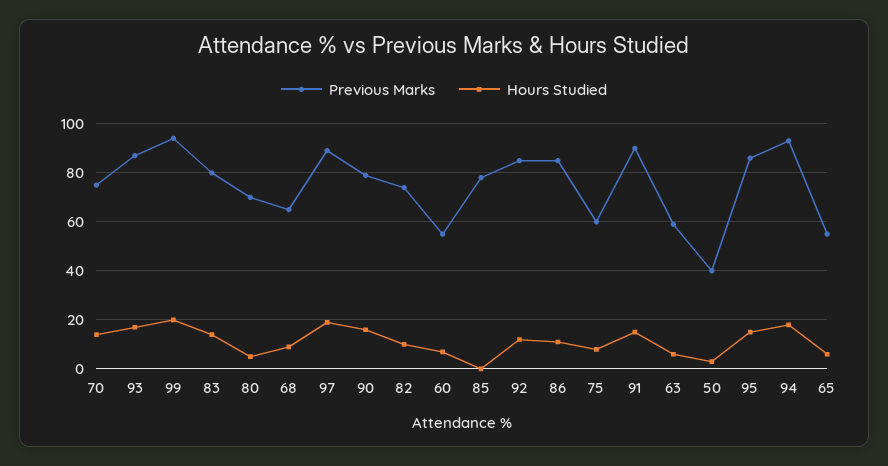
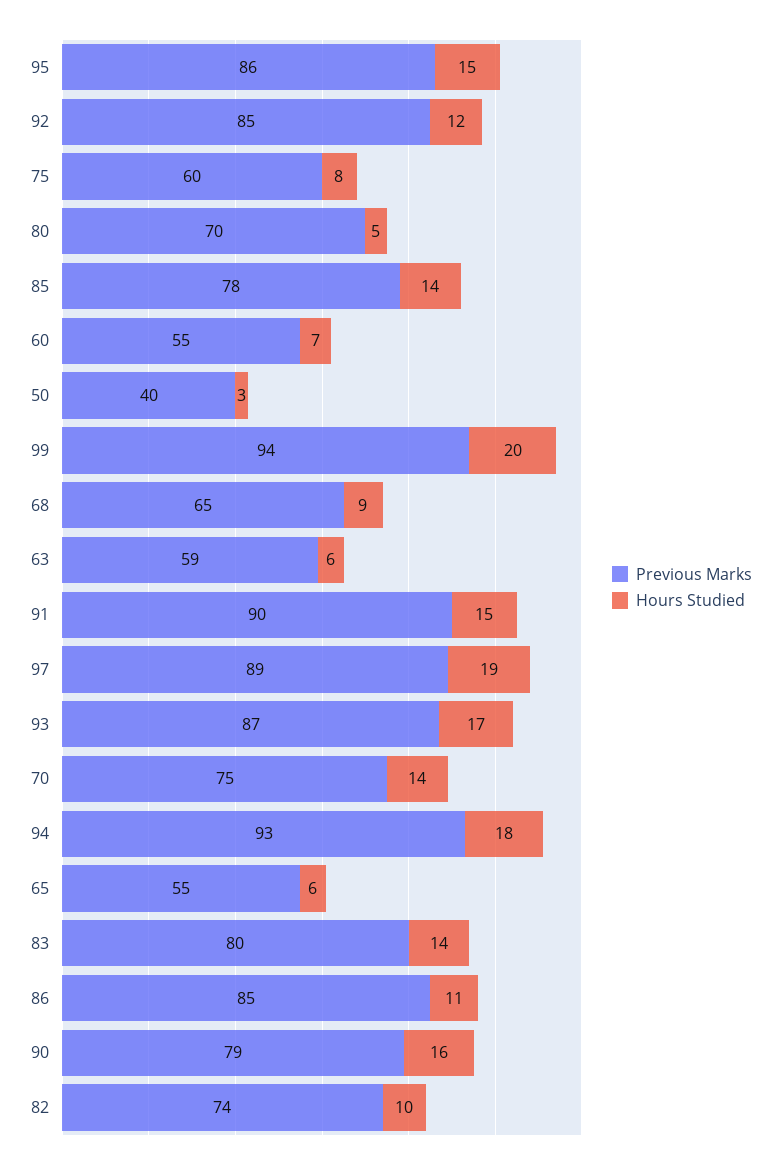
Hours Studied, 85: 0 -> 14

